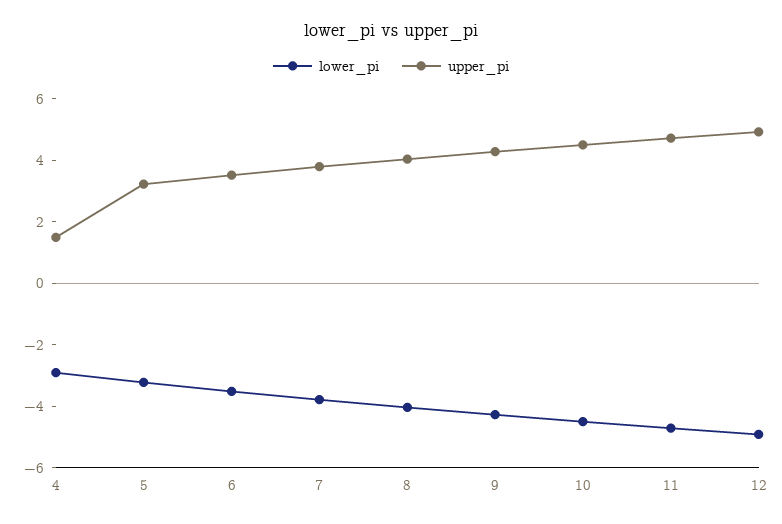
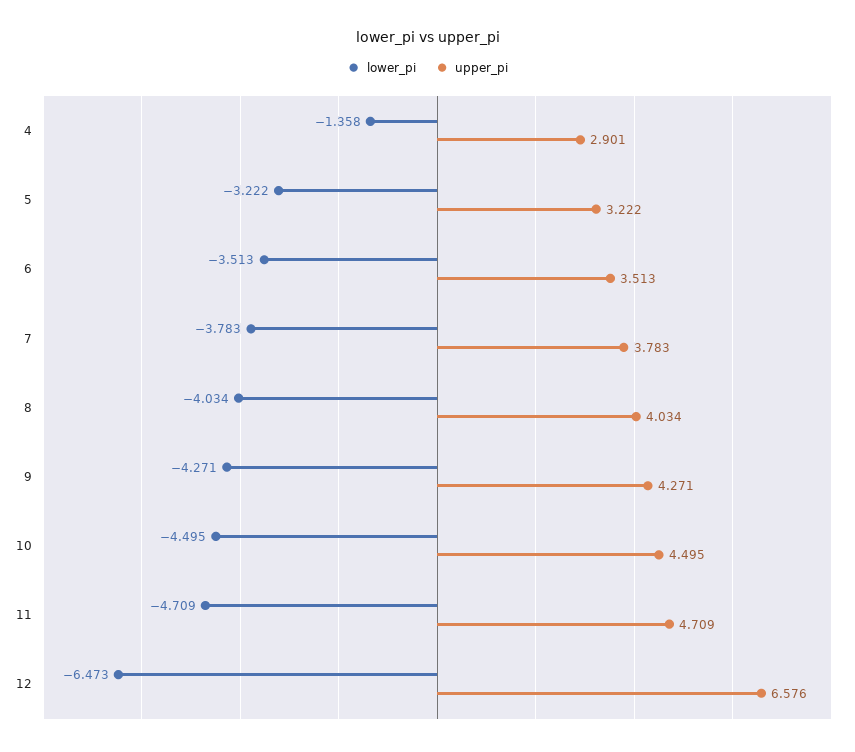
lower_pi, 4: -3 -> -1.358
upper_pi, 4: 1.5 -> 2.901
lower_pi, 12: -5 -> -6.473
upper_pi, 12: 5 -> 6.576

